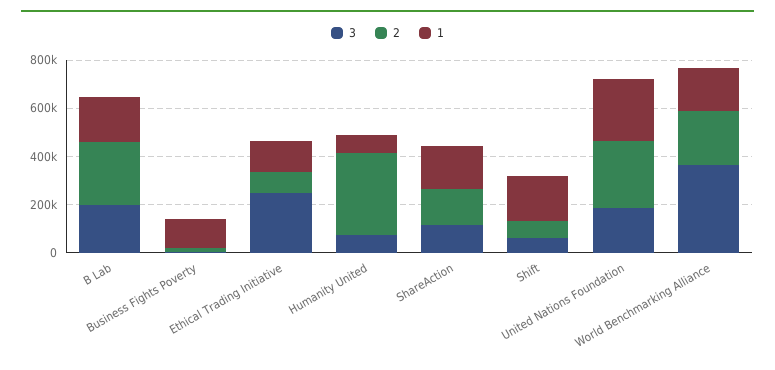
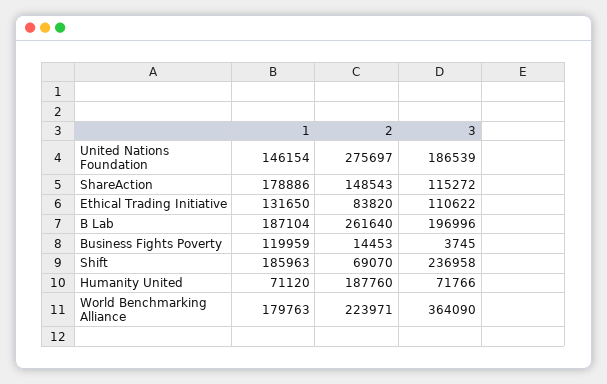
3, Ethical Trading Initiative: 250000 -> 110622
2, Humanity United: 350000 -> 187760
3, Shift: 50000 -> 236958
1, United Nations Foundation: 250000 -> 146154

